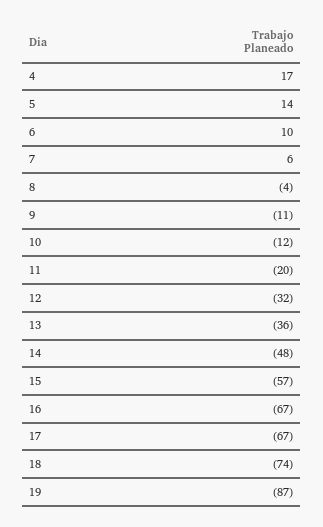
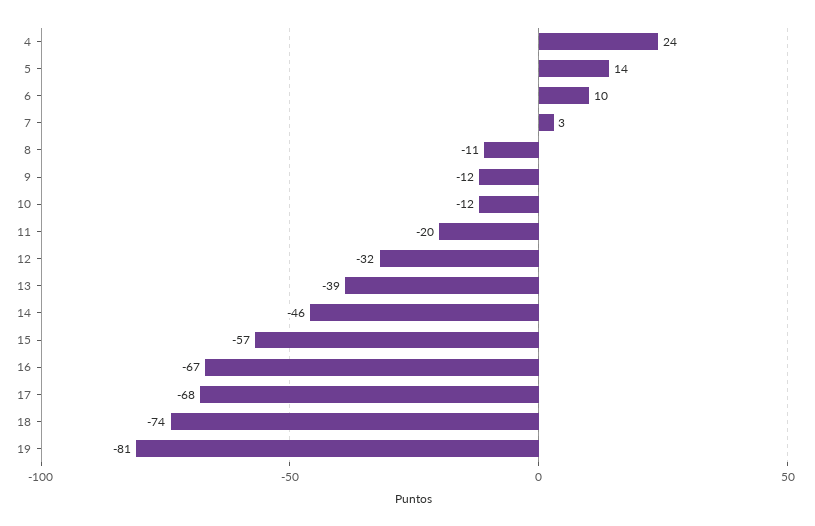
4: 17 -> 24
7: 6 -> 3
8: -4 -> -11
9: -11 -> -12
13: -36 -> -39
14: -48 -> -46
17: -67 -> -68
19: -87 -> -81

